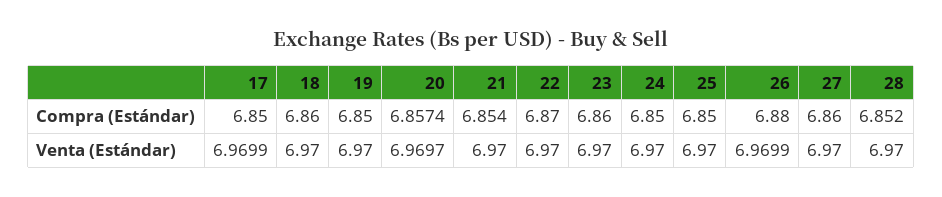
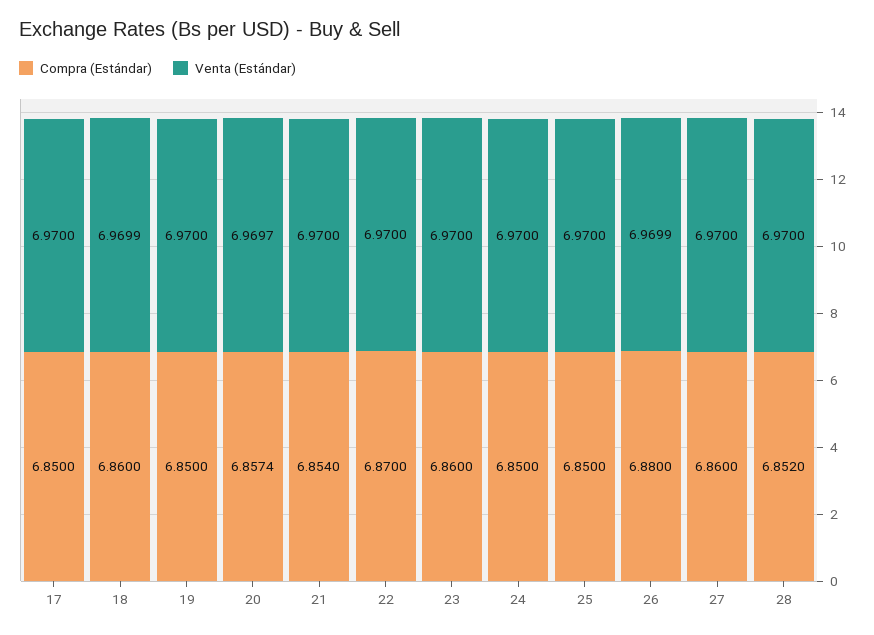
Venta (Estándar), 17: 6.9699 -> 6.97
Venta (Estándar), 18: 6.97 -> 6.9699

